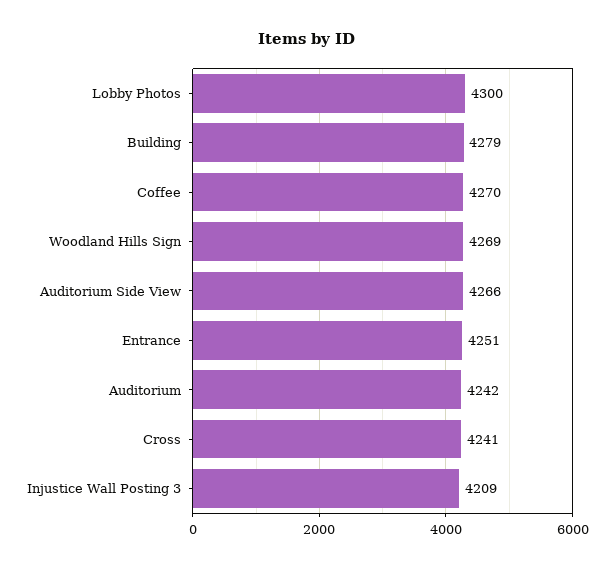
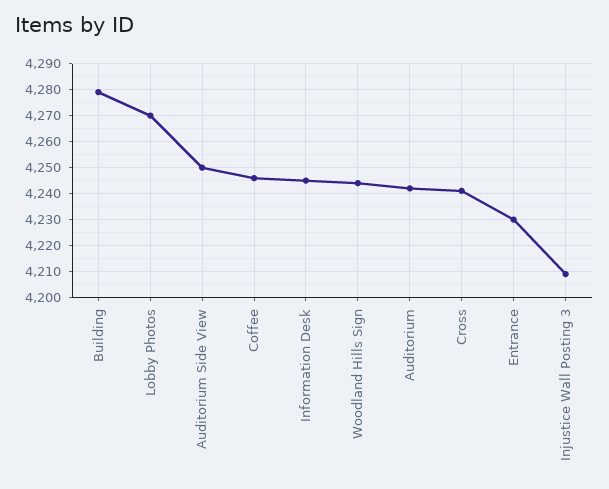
Lobby Photos: 4300 -> 4270
Coffee: 4270 -> 4245
Woodland Hills Sign: 4269 -> 4245
Auditorium Side View: 4266 -> 4250
Entrance: 4251 -> 4230
Information Desk: none -> 4245

